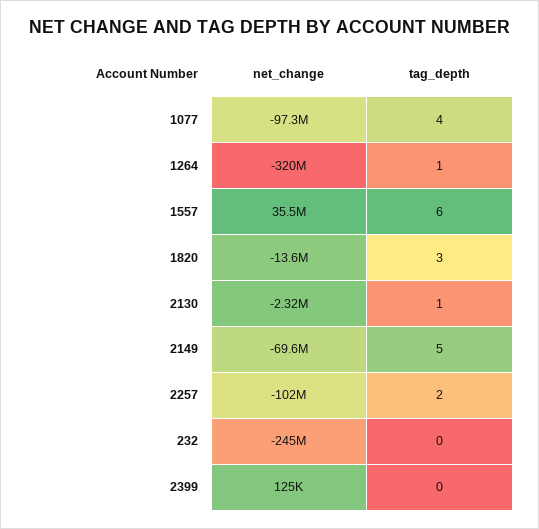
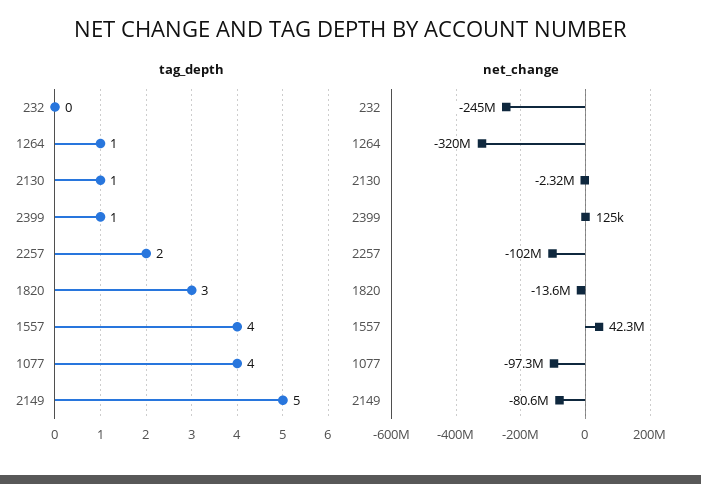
net_change, 1557: 35500000 -> 42300000
tag_depth, 1557: 6 -> 4
net_change, 2149: -69600000 -> -80600000
tag_depth, 2399: 0 -> 1

